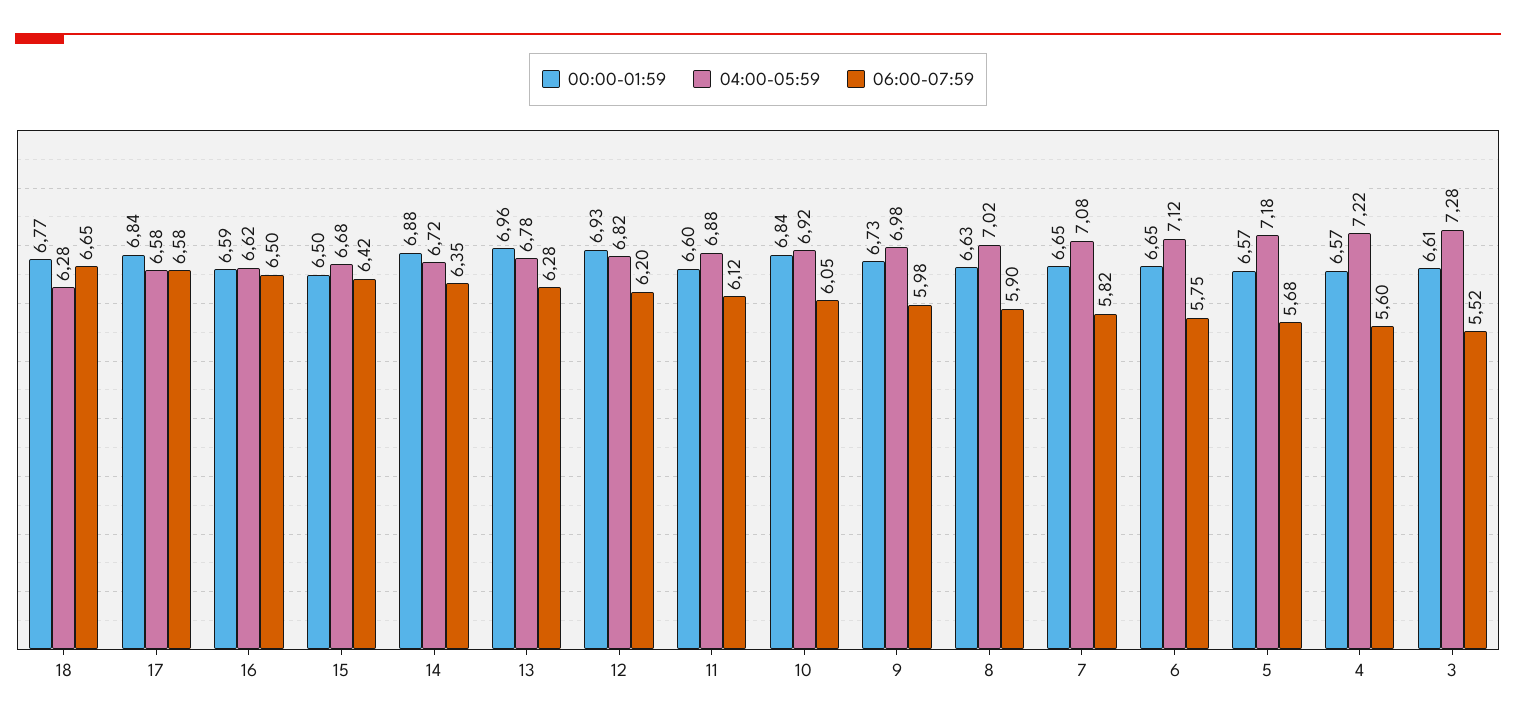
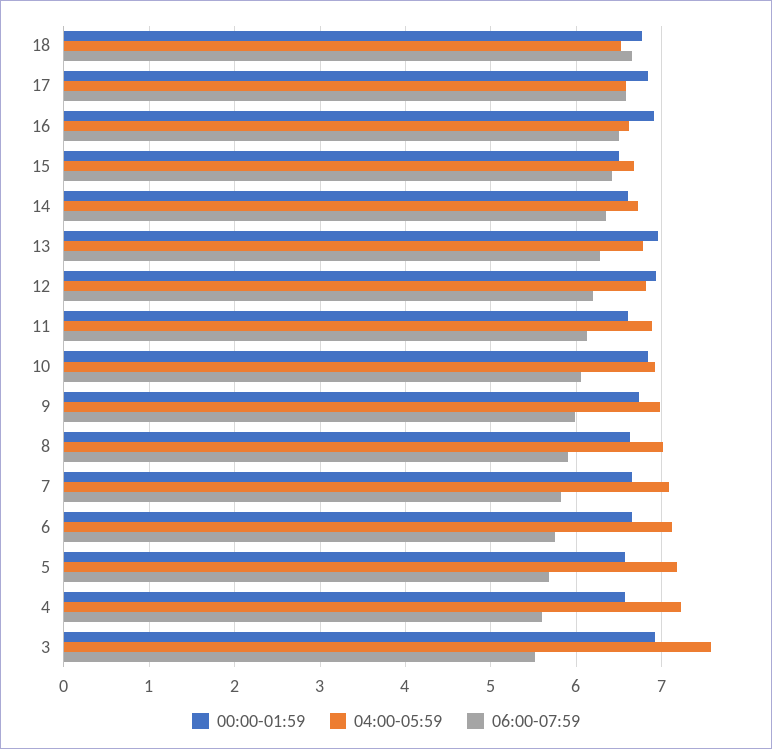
04:00-05:59, 18: 6.28 -> 6.5
00:00-01:59, 16: 6.59 -> 6.9
00:00-01:59, 14: 6.88 -> 6.6
00:00-01:59, 3: 6.61 -> 6.9
04:00-05:59, 3: 7.28 -> 7.6

